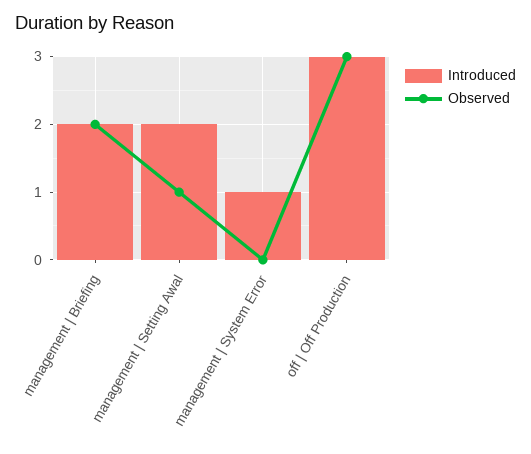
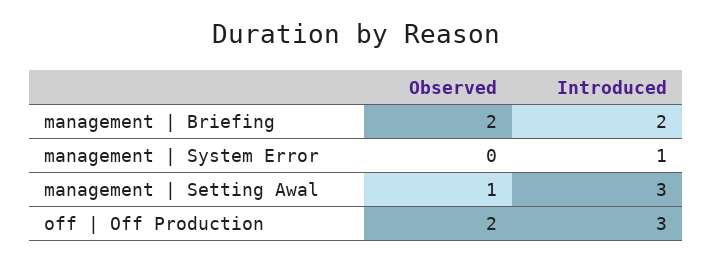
Introduced, management | Setting Awal: 2 -> 3
Observed, off | Off Production: 3 -> 2

